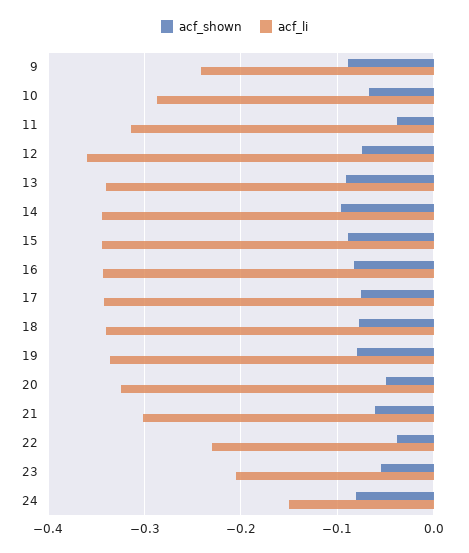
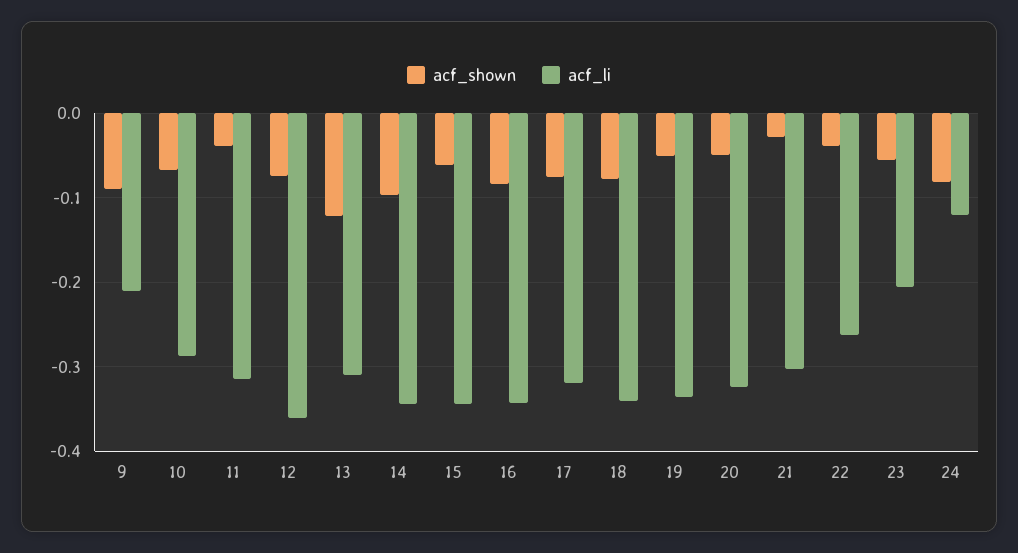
acf_li, 9: -0.24 -> -0.21
acf_shown, 13: -0.09 -> -0.12
acf_li, 13: -0.34 -> -0.31
acf_shown, 15: -0.09 -> -0.06
acf_li, 17: -0.34 -> -0.32
acf_shown, 19: -0.08 -> -0.05
acf_shown, 21: -0.06 -> -0.03
acf_li, 22: -0.23 -> -0.26
acf_li, 24: -0.15 -> -0.12

